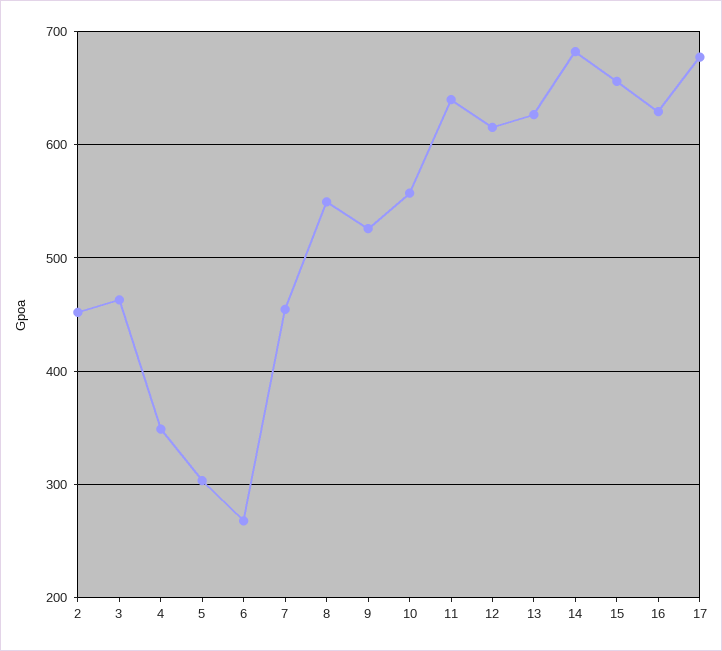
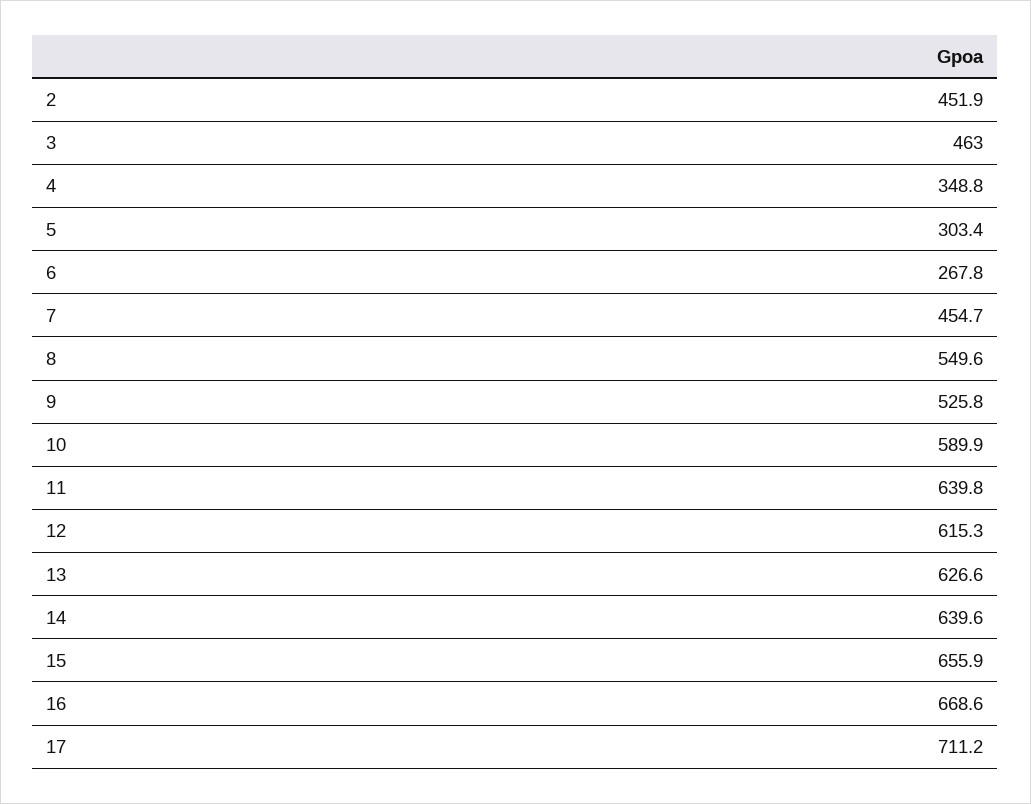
10: 560 -> 589.9
14: 680 -> 639.6
16: 630 -> 668.6
17: 680 -> 711.2

